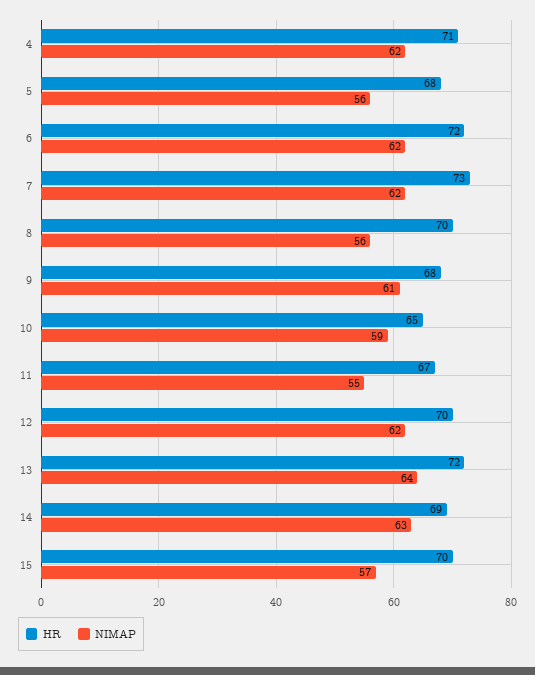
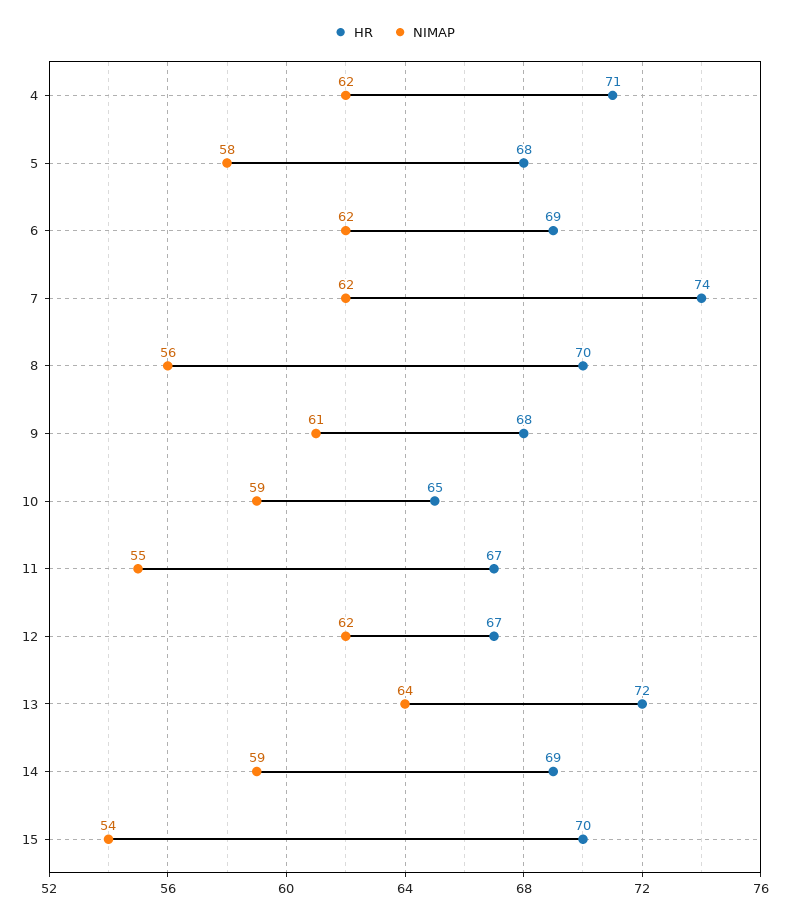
NIMAP, 5: 56 -> 58
HR, 6: 72 -> 69
HR, 7: 73 -> 74
HR, 12: 70 -> 67
NIMAP, 14: 63 -> 59
NIMAP, 15: 57 -> 54

